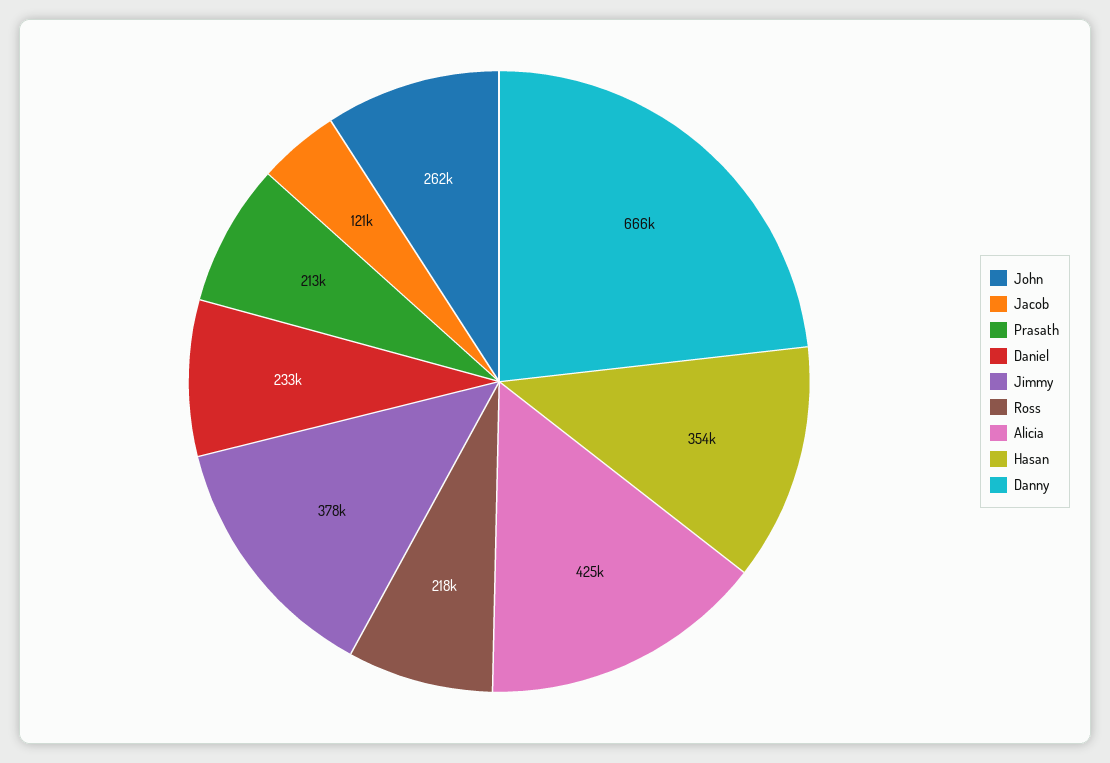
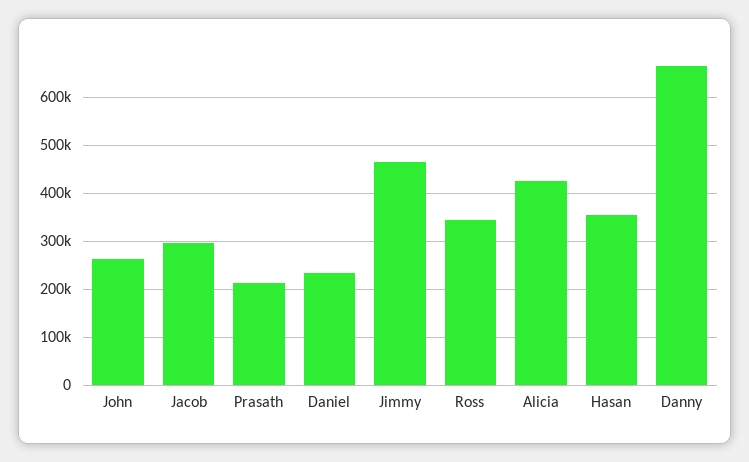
Jacob: 121000 -> 300000
Jimmy: 378000 -> 460000
Ross: 218000 -> 340000

